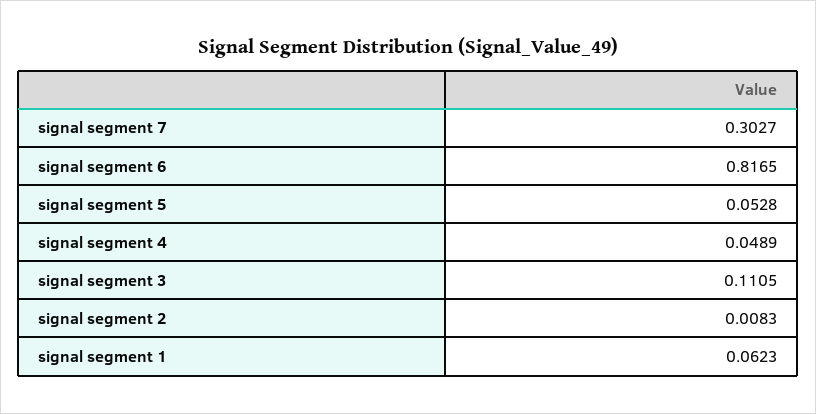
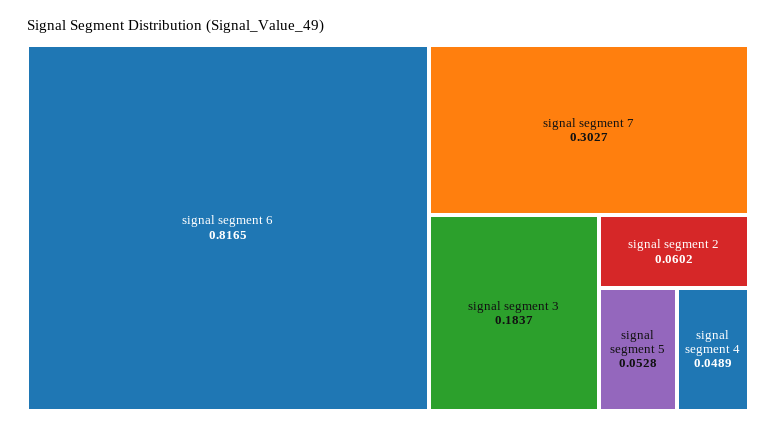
signal segment 3: 0.1105 -> 0.1837
signal segment 2: 0.0083 -> 0.0602
signal segment 1: 0.0623 -> none

